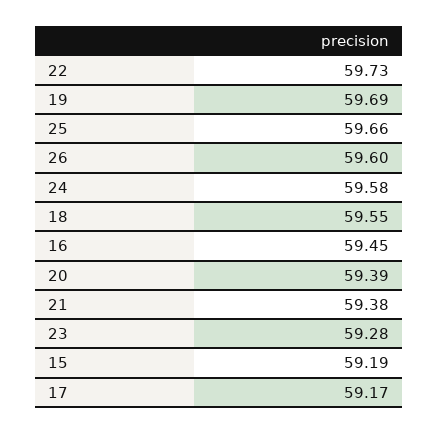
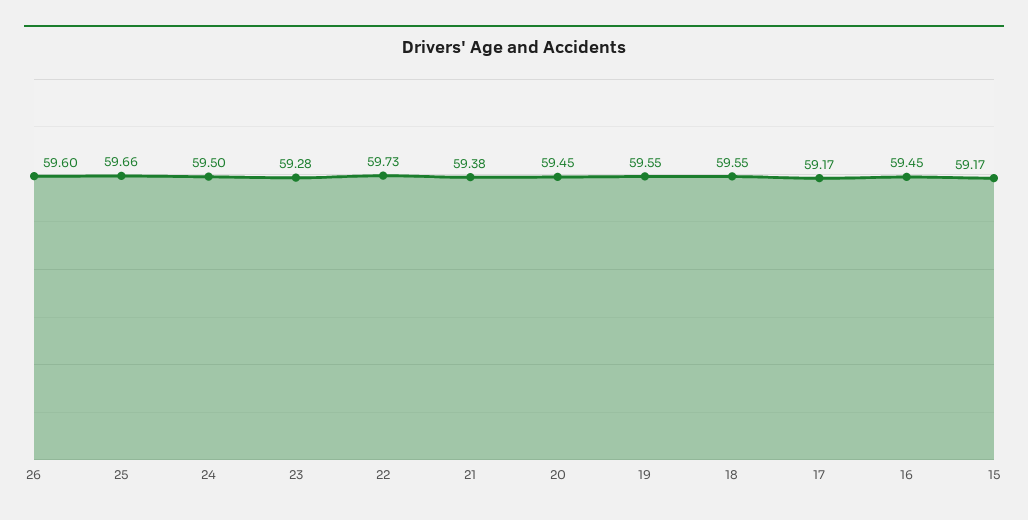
19: 59.69 -> 59.55
24: 59.58 -> 59.5
20: 59.39 -> 59.45
15: 59.19 -> 59.17

